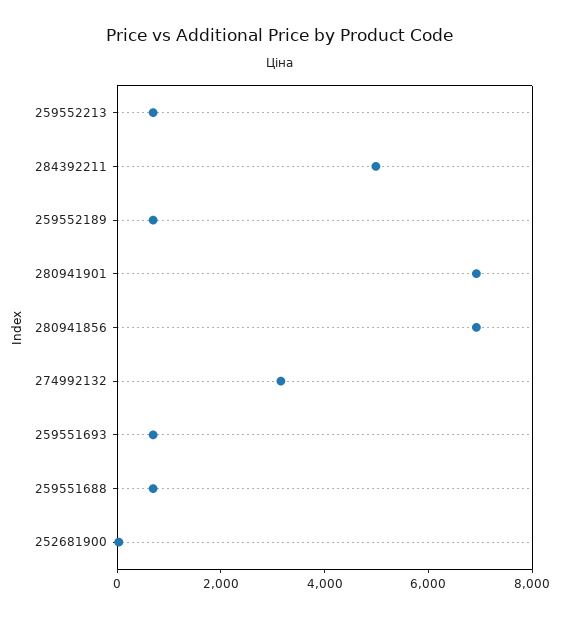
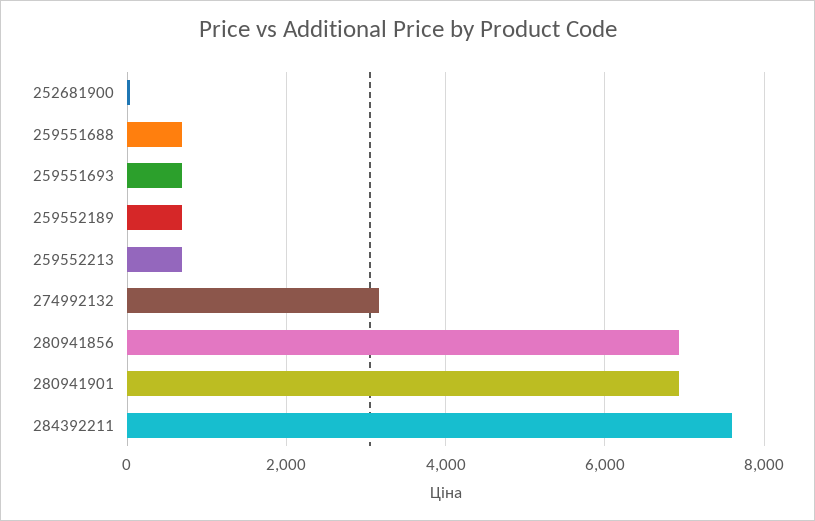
284392211: 5000 -> 7600

